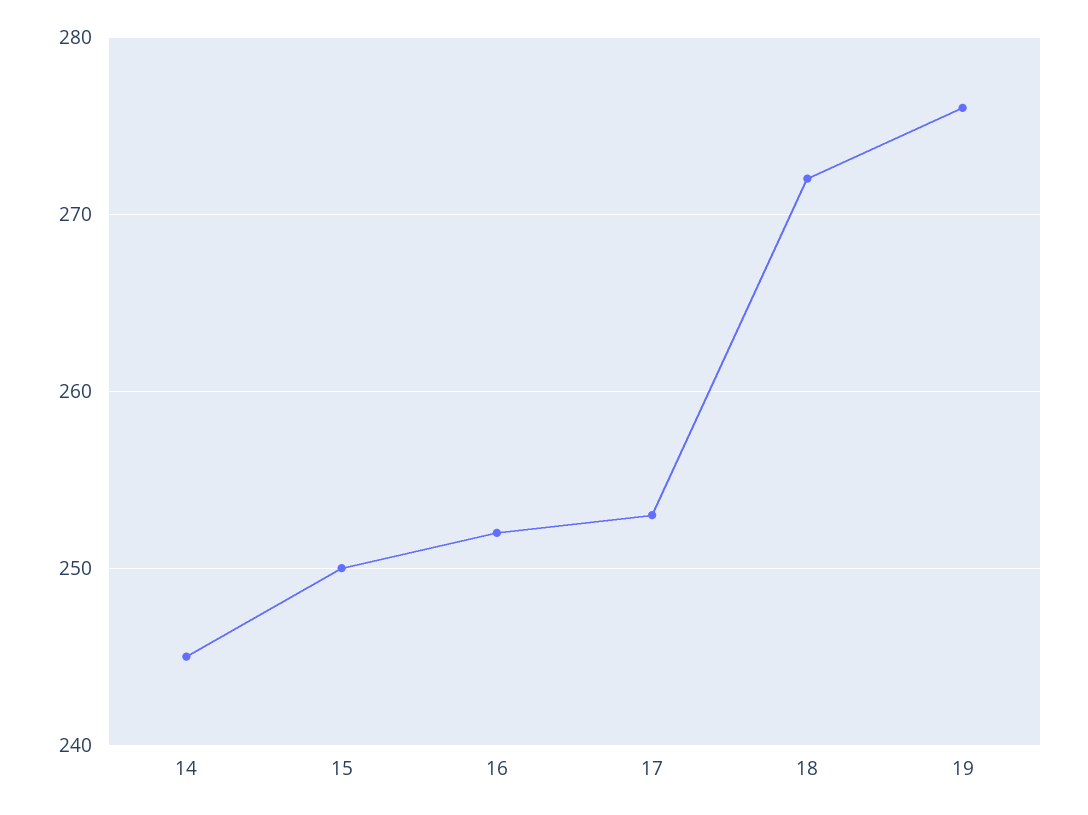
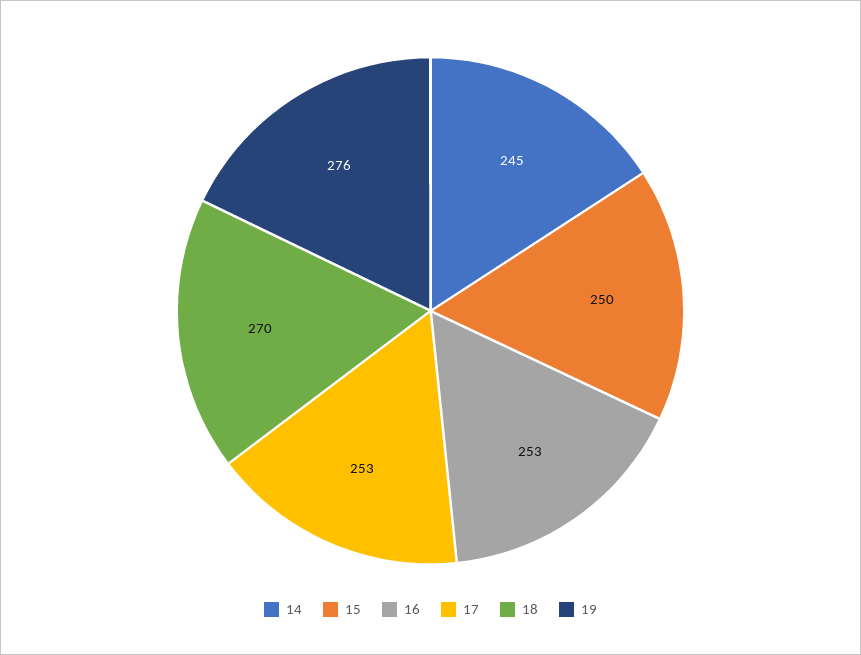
16: 252 -> 253
18: 272 -> 270

